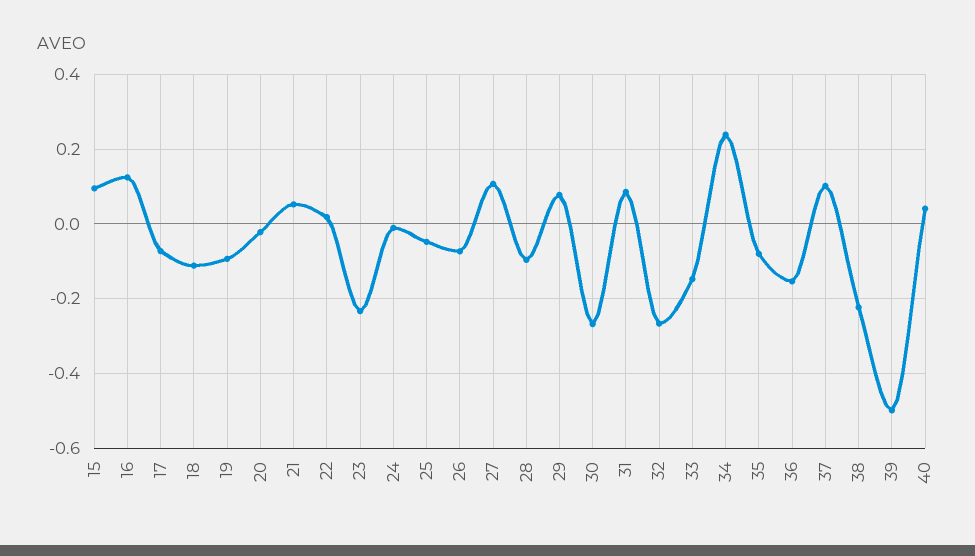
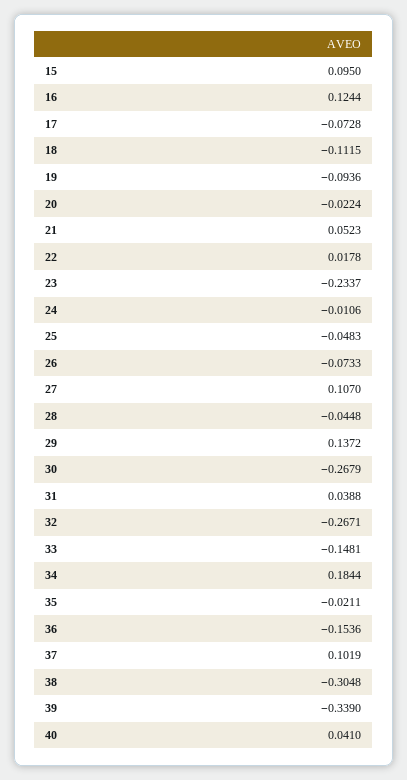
28: -0.1 -> -0.0448
29: 0.08 -> 0.1372
31: 0.08 -> 0.0388
34: 0.24 -> 0.1844
35: -0.08 -> -0.0211
38: -0.22 -> -0.3048
39: -0.5 -> -0.339

